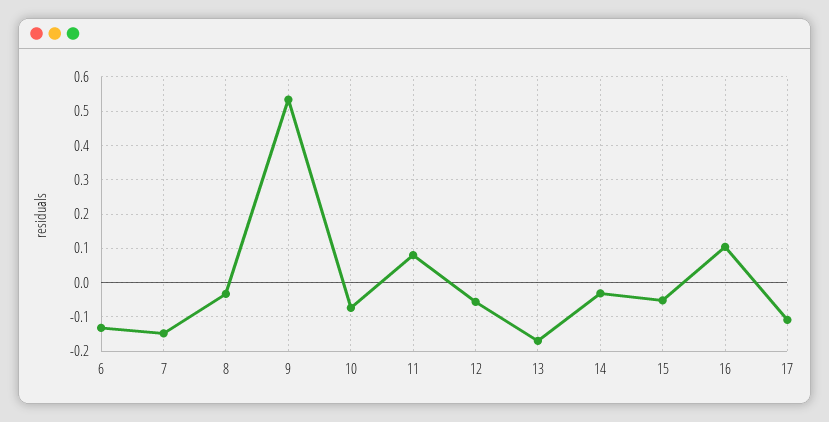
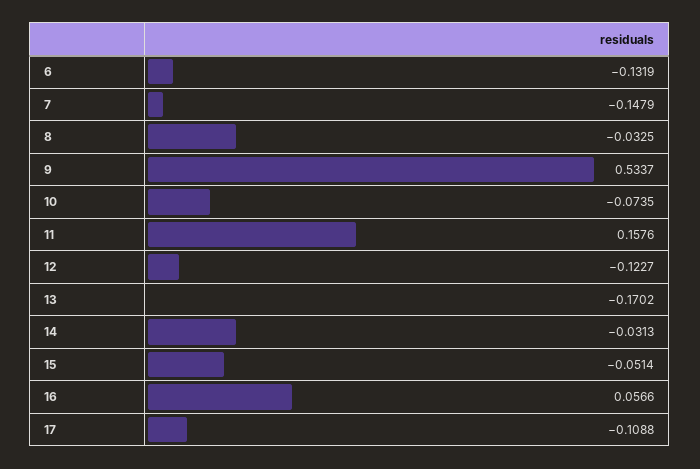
11: 0.08 -> 0.1576
12: -0.06 -> -0.1227
16: 0.1 -> 0.0566

